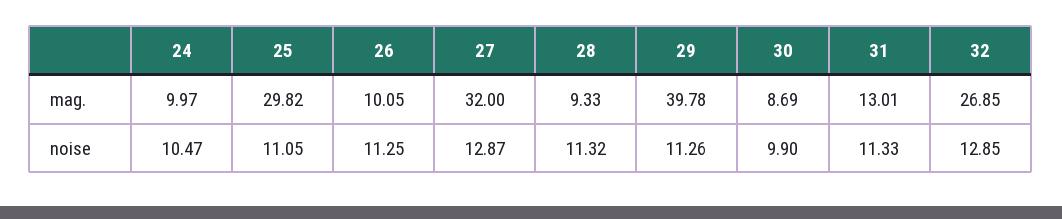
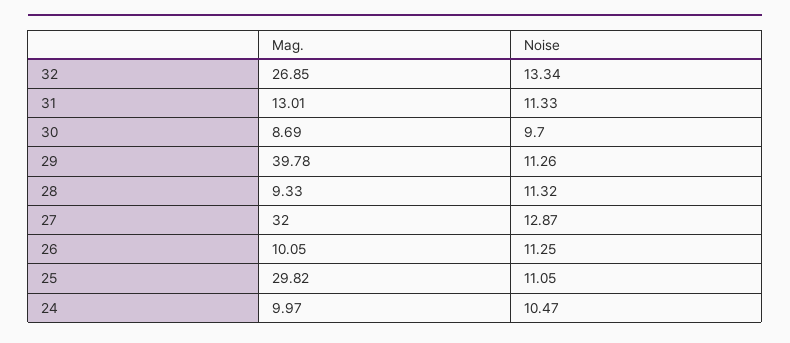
30, noise: 9.9 -> 9.7
32, noise: 12.85 -> 13.34

